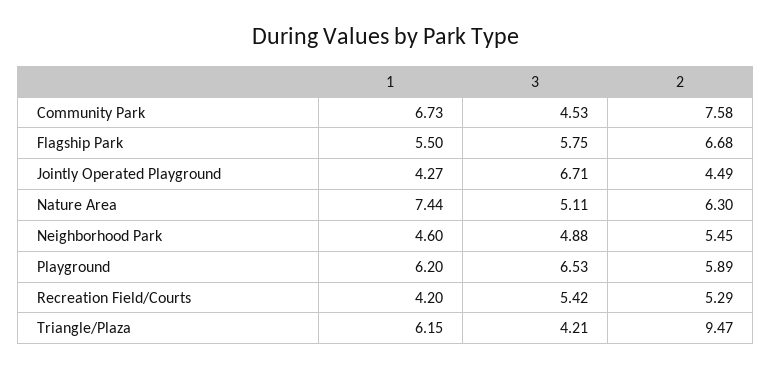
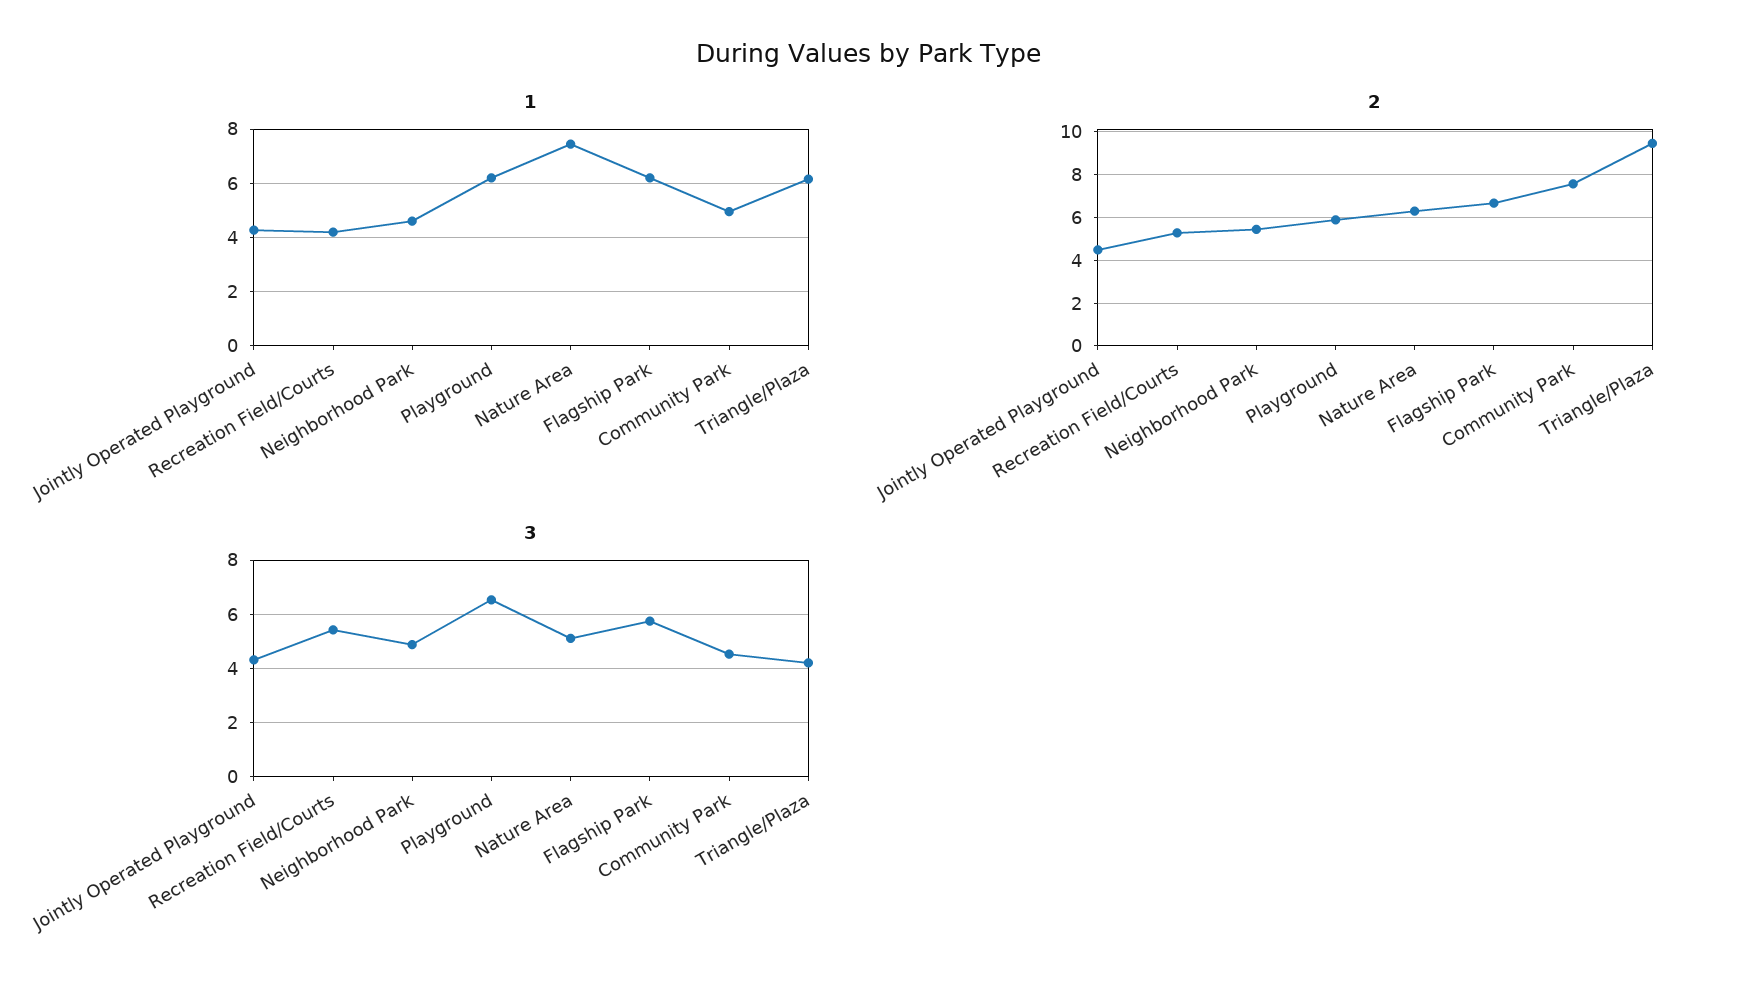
1, Community Park: 6.73 -> 5
1, Flagship Park: 5.5 -> 6.25
3, Jointly Operated Playground: 6.71 -> 4.25

